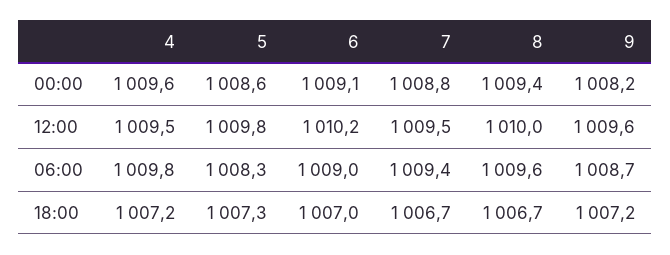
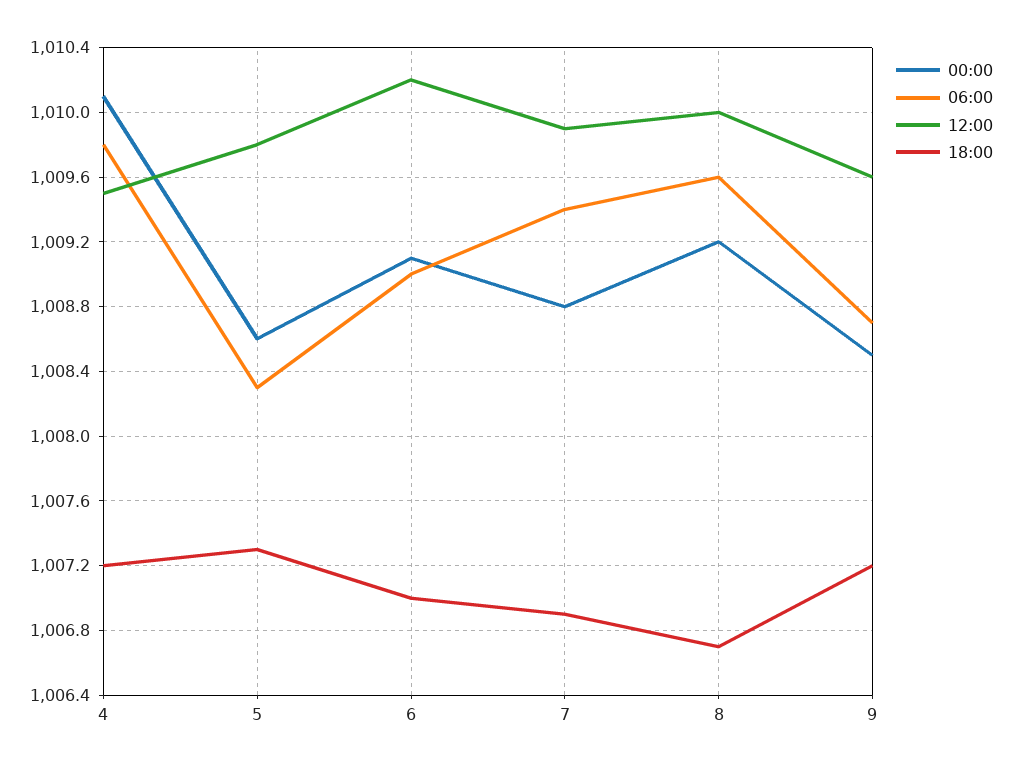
00:00, 4: 1009.6 -> 1010.1
00:00, 8: 1009.4 -> 1009.2
00:00, 9: 1008.2 -> 1008.5
12:00, 7: 1009.5 -> 1009.9
18:00, 7: 1006.7 -> 1006.9

